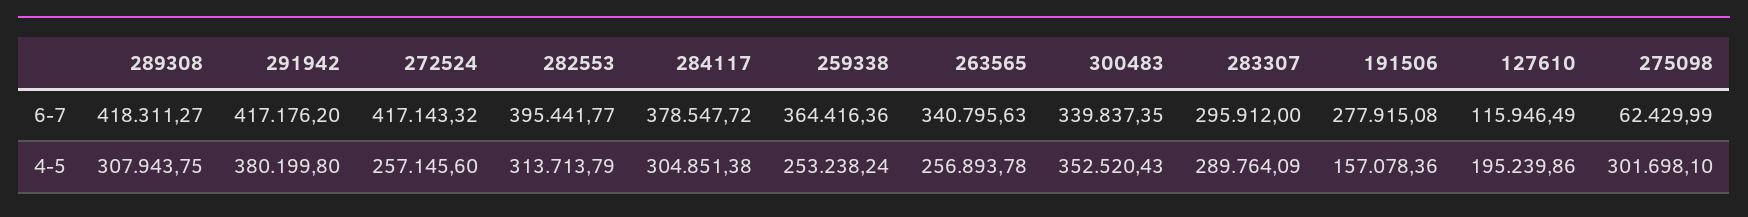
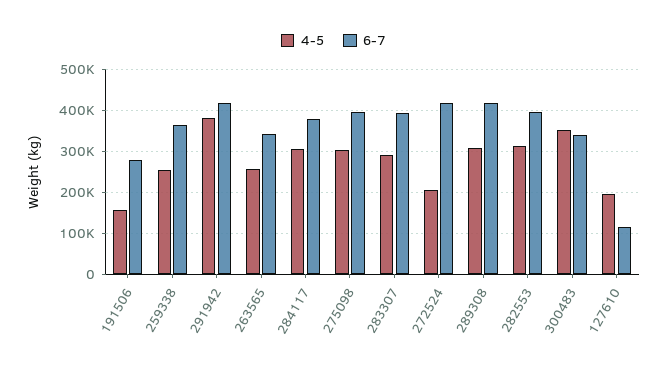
6-7, 283307: 295912 -> 400000
6-7, 275098: 62429.99 -> 400000
4-5, 272524: 257145.6 -> 200000

